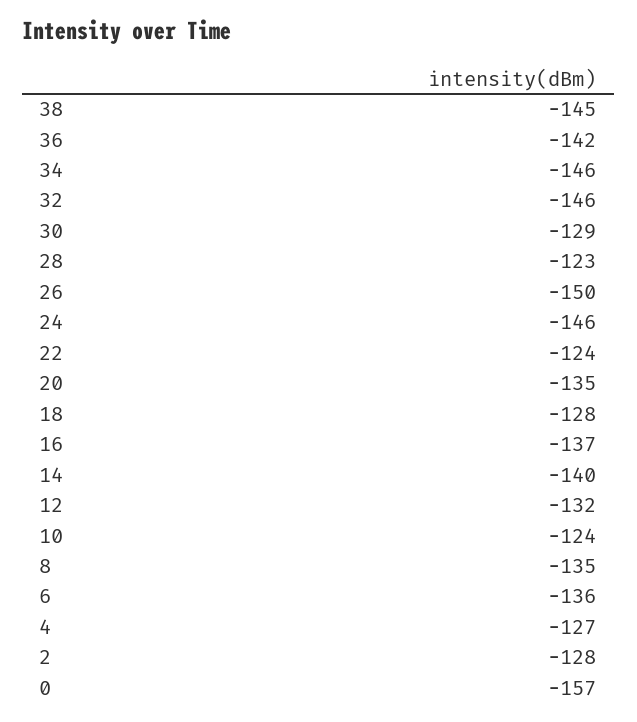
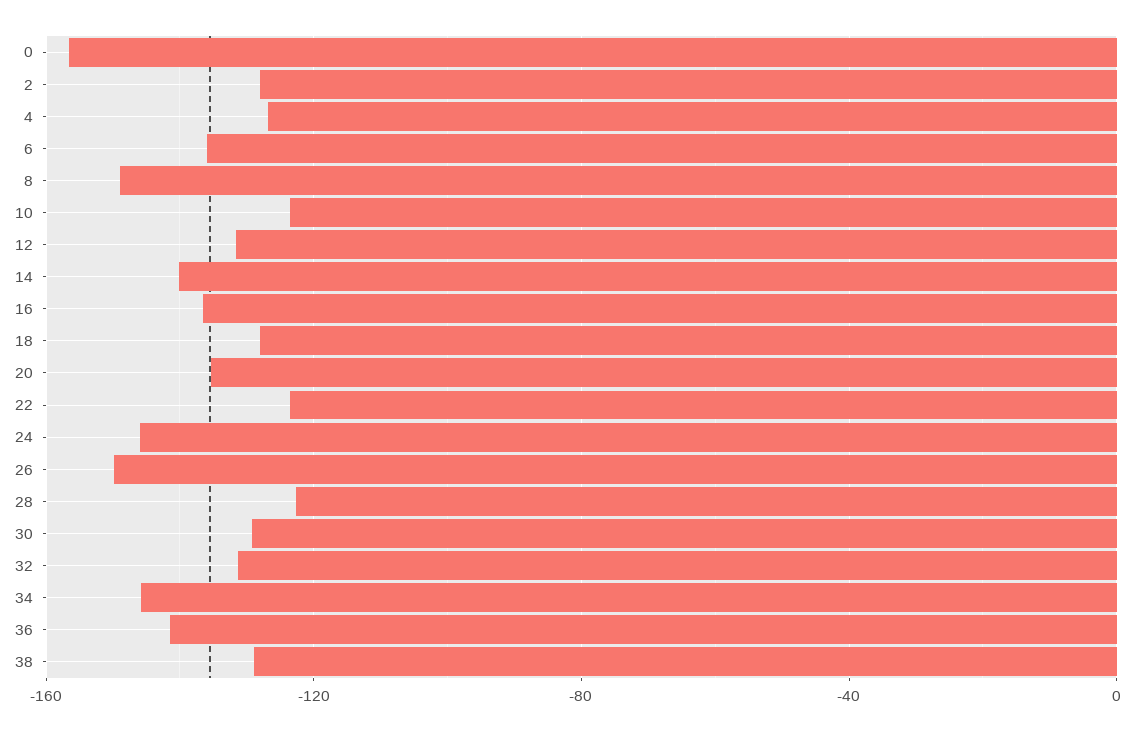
38: -145 -> -130
32: -146 -> -130
8: -135 -> -150

